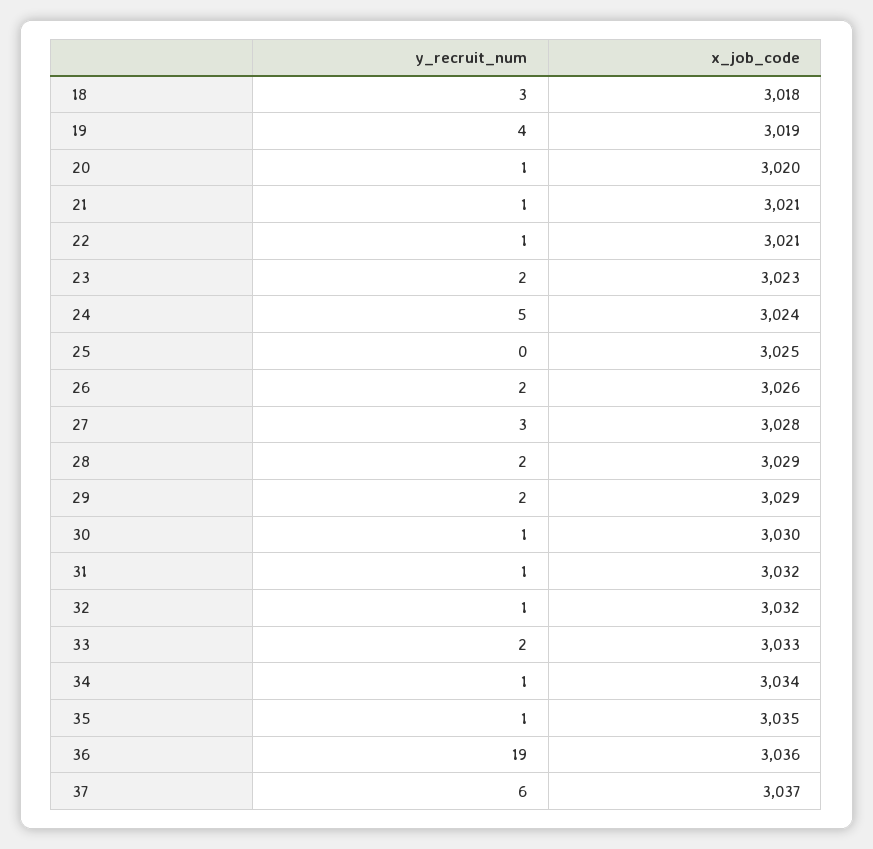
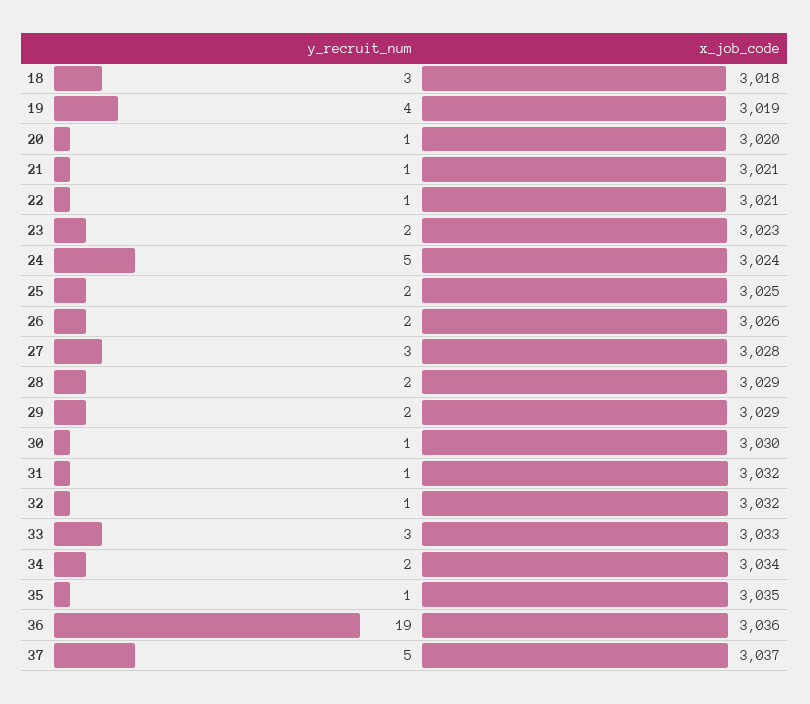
y_recruit_num, 25: 0 -> 2
y_recruit_num, 33: 2 -> 3
y_recruit_num, 34: 1 -> 2
y_recruit_num, 37: 6 -> 5

